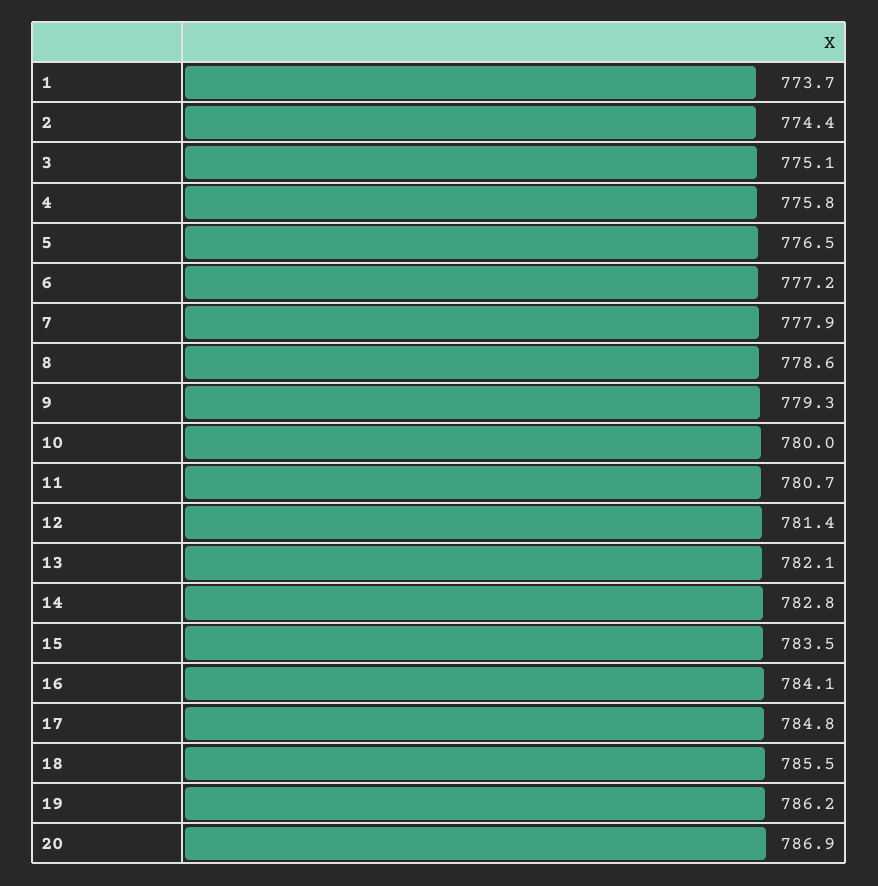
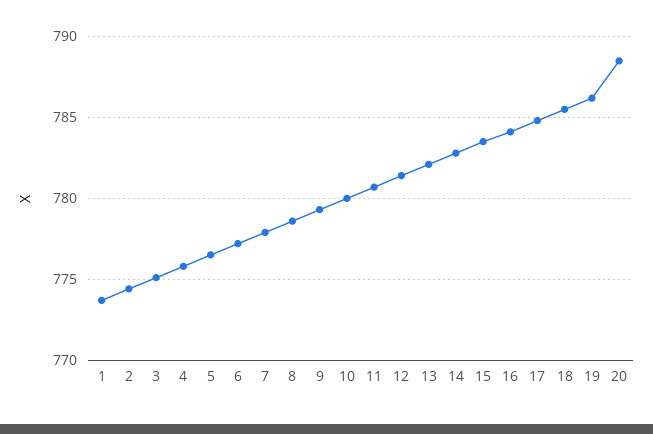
20: 786.9 -> 788.5

